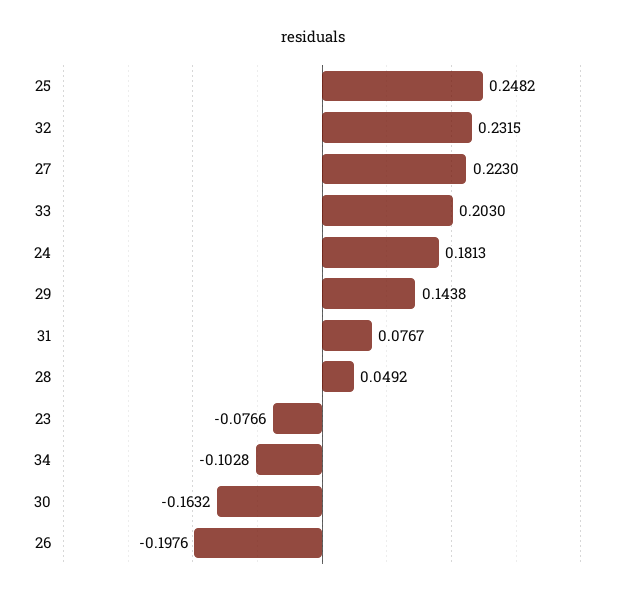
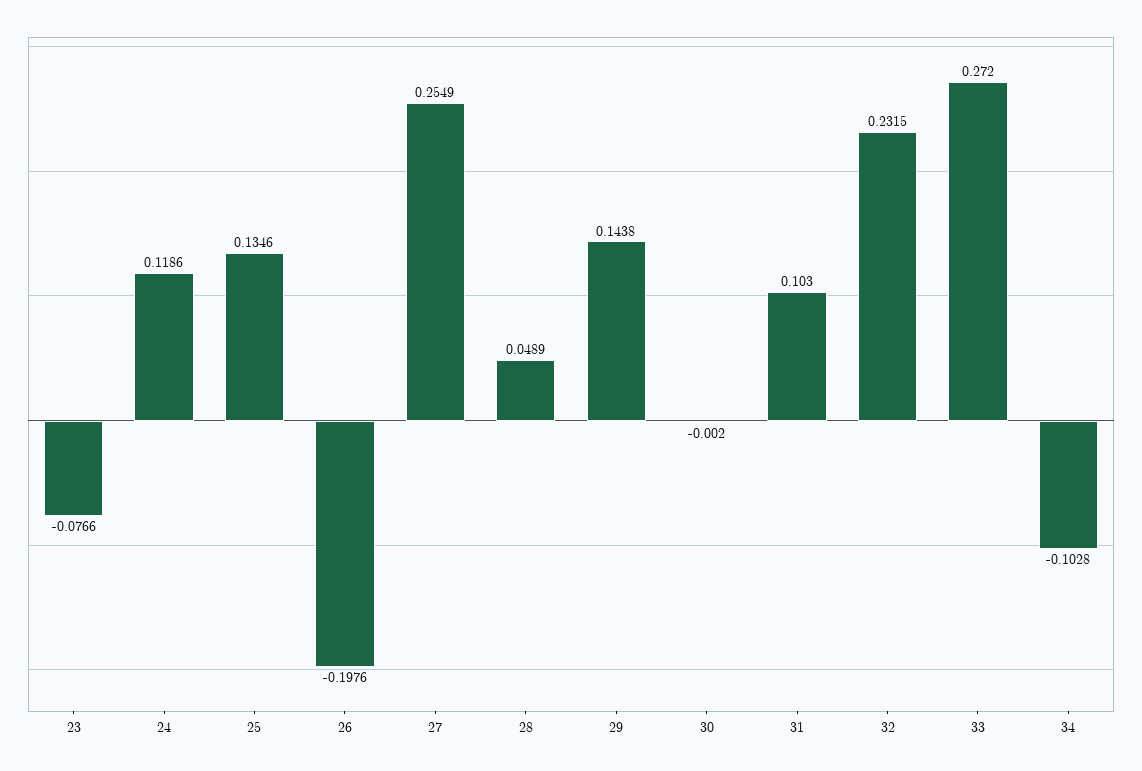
25: 0.2482 -> 0.1346
27: 0.223 -> 0.2549
33: 0.203 -> 0.272
24: 0.1813 -> 0.1186
31: 0.0767 -> 0.103
28: 0.0492 -> 0.0489
30: -0.1632 -> -0.002

